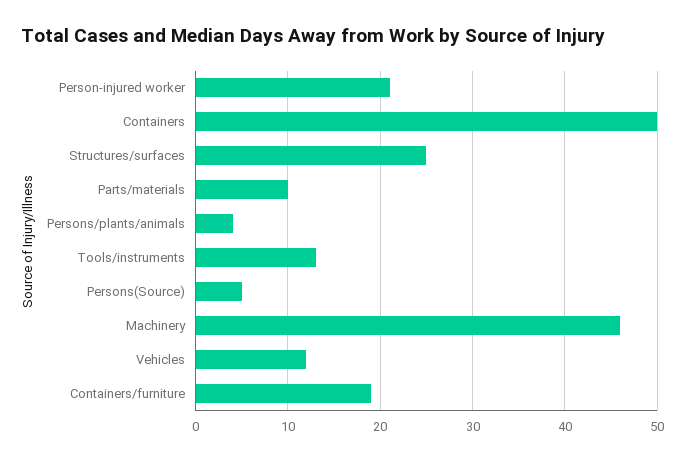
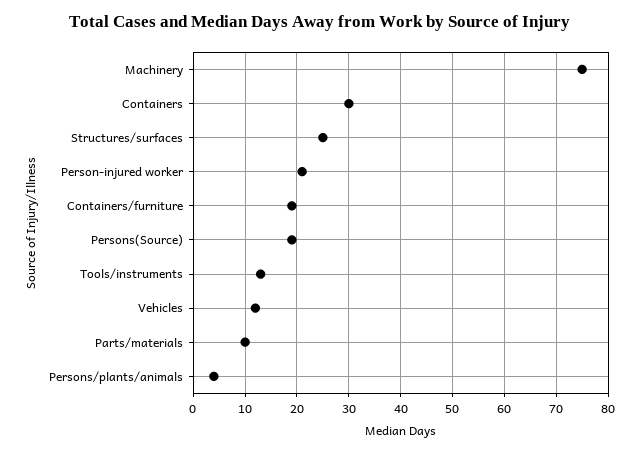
Containers: 50 -> 30
Persons(Source): 5 -> 20
Machinery: 46 -> 75

